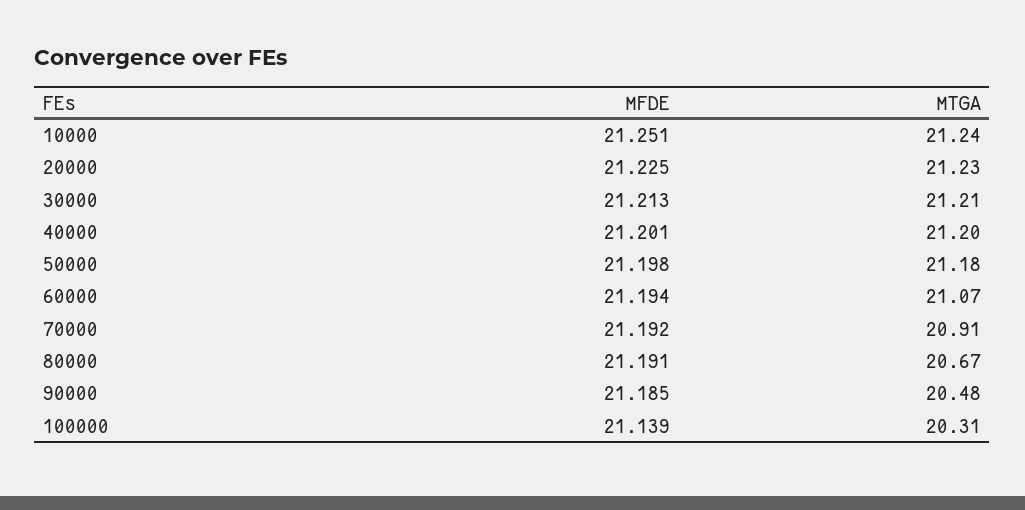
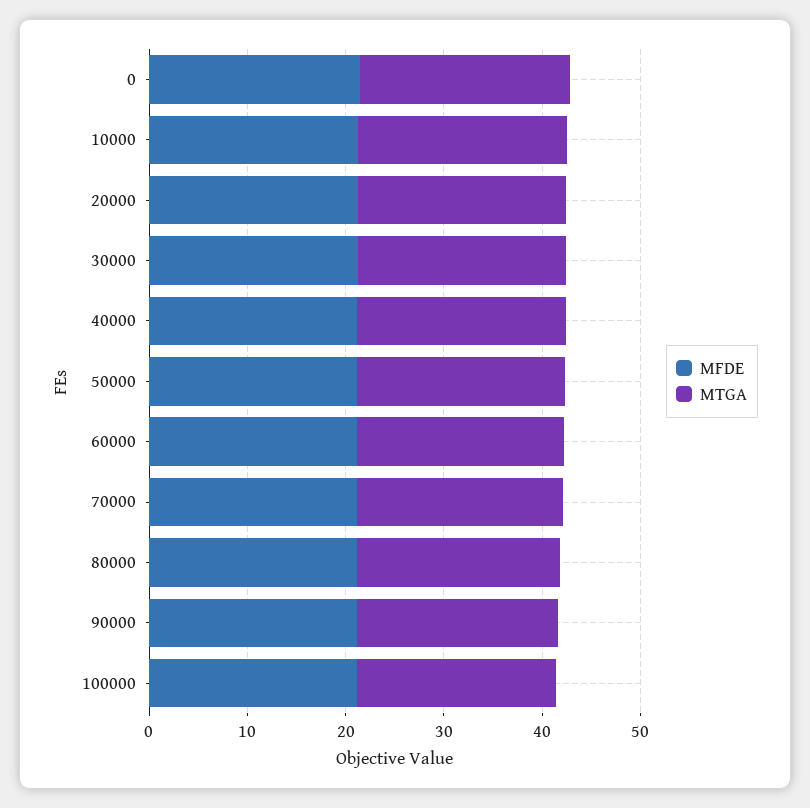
MFDE, 0: none -> 22
MTGA, 0: none -> 22

